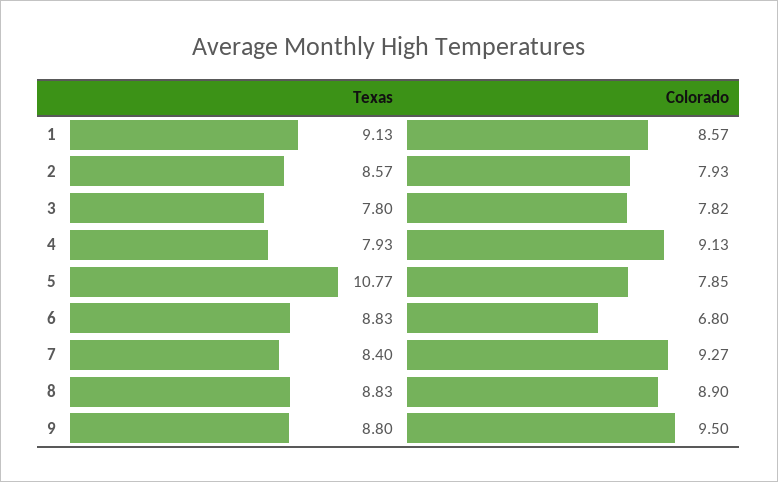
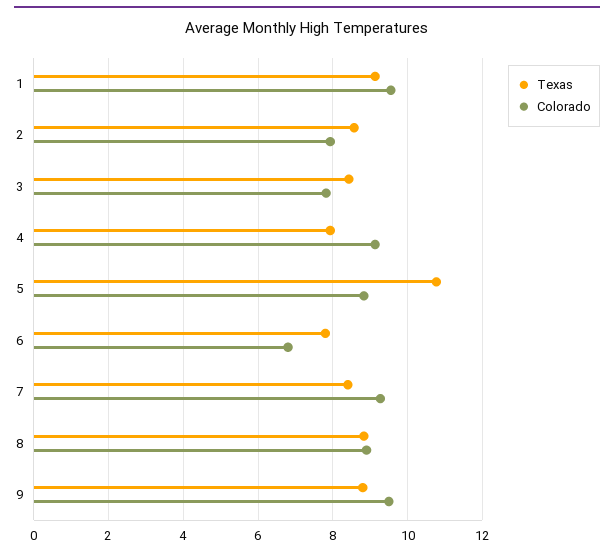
Colorado, 1: 8.57 -> 9.6
Texas, 3: 7.8 -> 8.4
Colorado, 5: 7.85 -> 8.8
Texas, 6: 8.83 -> 7.8

